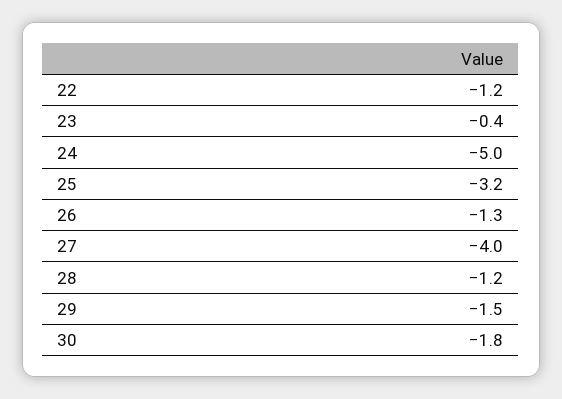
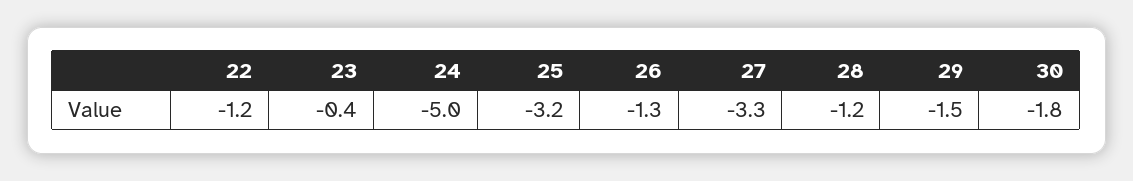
27: -4 -> -3.3

